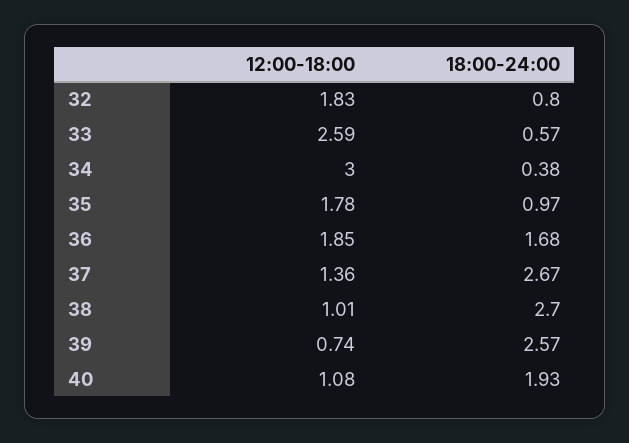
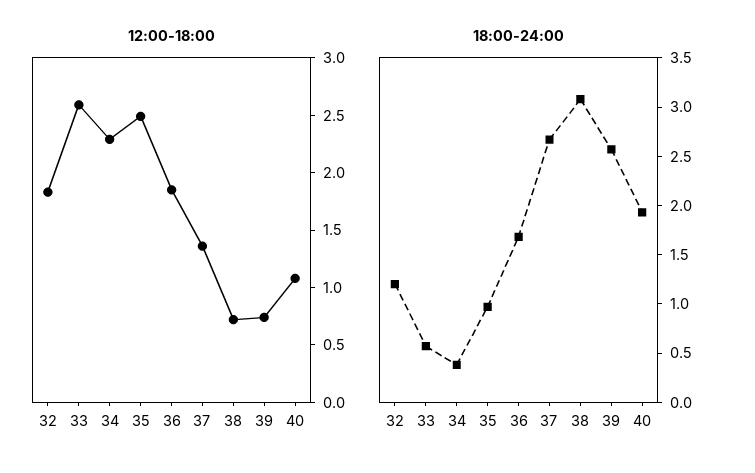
18:00-24:00, 32: 0.8 -> 1.2
12:00-18:00, 34: 3 -> 2.3
12:00-18:00, 35: 1.78 -> 2.5
12:00-18:00, 38: 1.01 -> 0.7
18:00-24:00, 38: 2.7 -> 3.1

